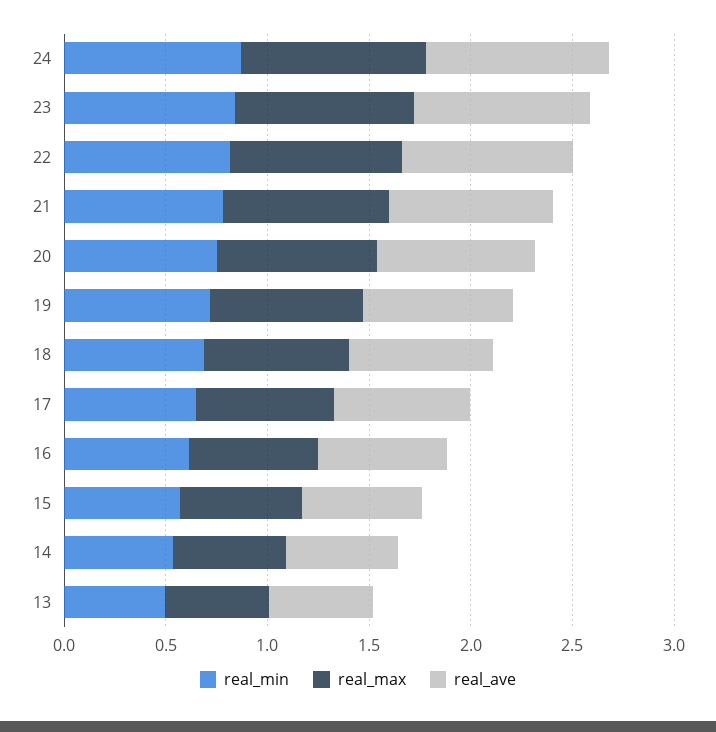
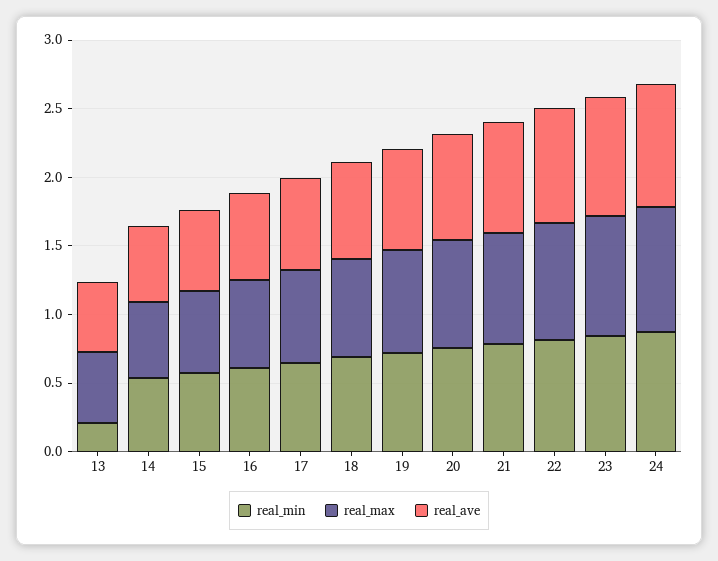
real_min, 13: 0.5 -> 0.2

